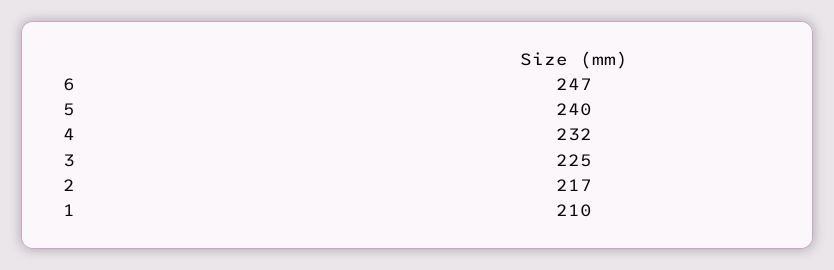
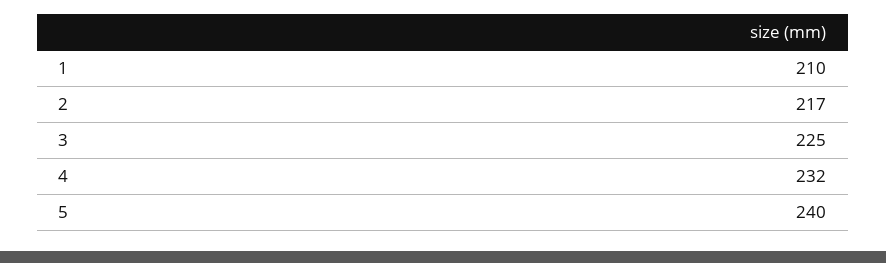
6: 247 -> none

